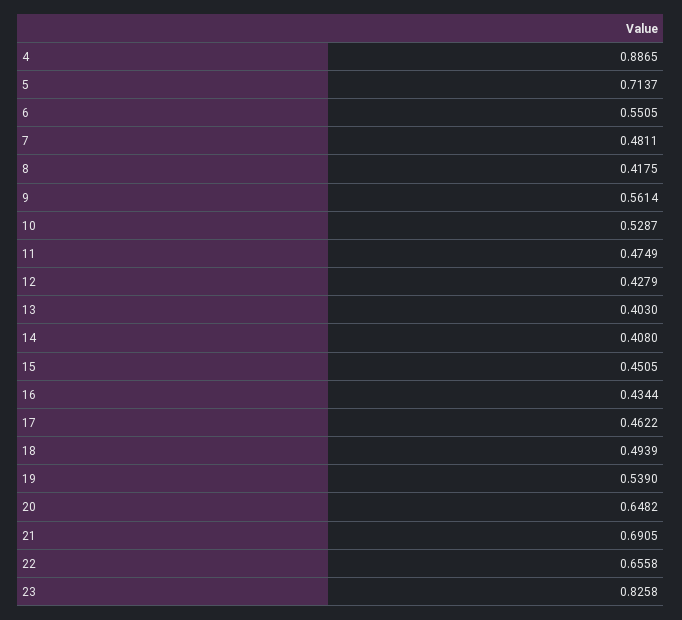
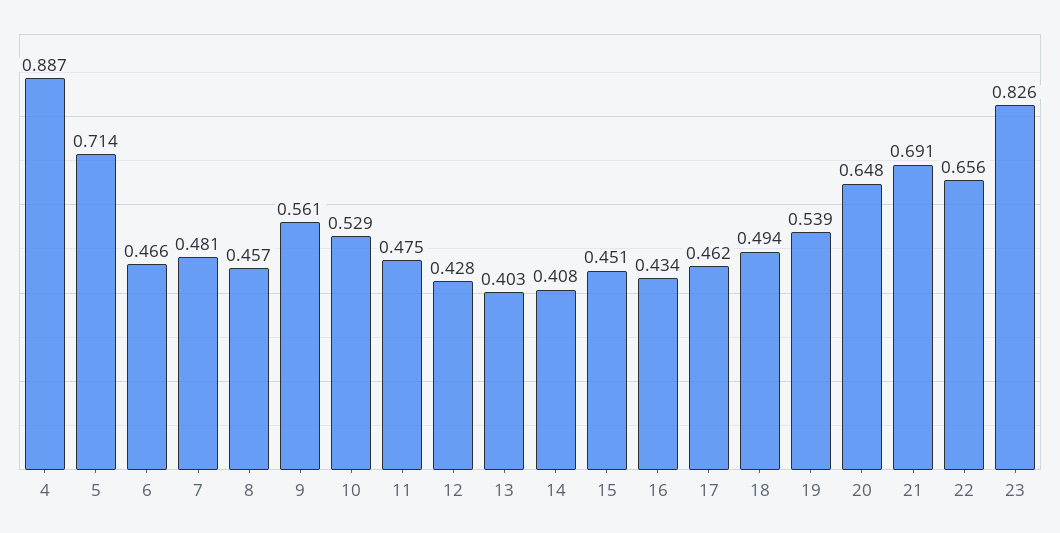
6: 0.5505 -> 0.466
8: 0.4175 -> 0.457

